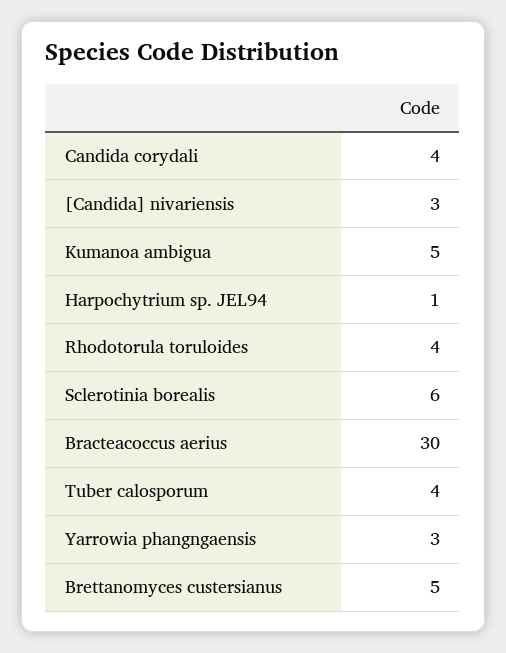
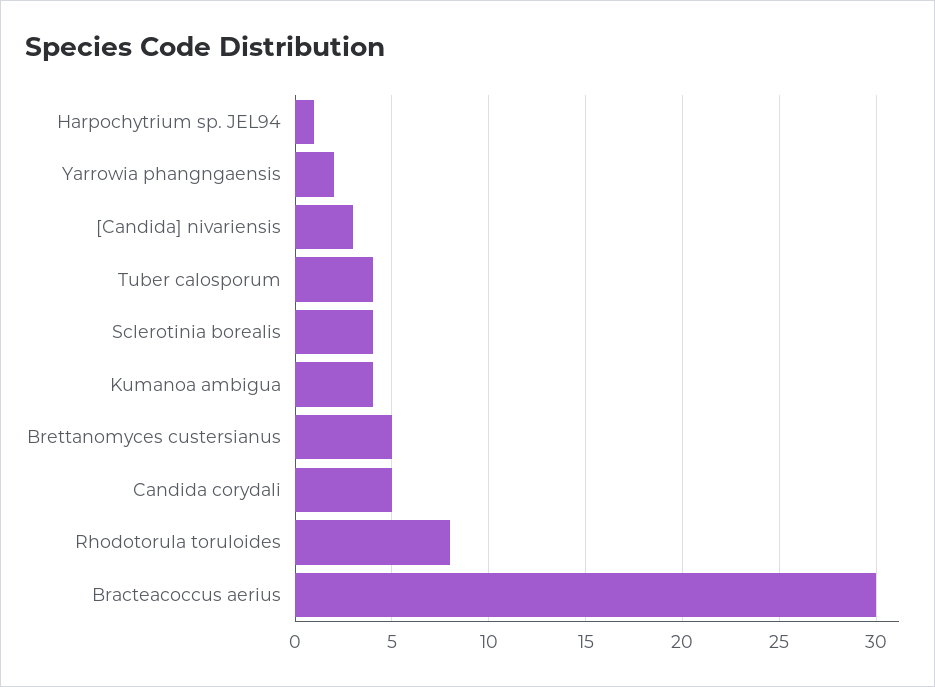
Candida corydali: 4 -> 5
Kumanoa ambigua: 5 -> 4
Rhodotorula toruloides: 4 -> 8
Sclerotinia borealis: 6 -> 4
Yarrowia phangngaensis: 3 -> 2

